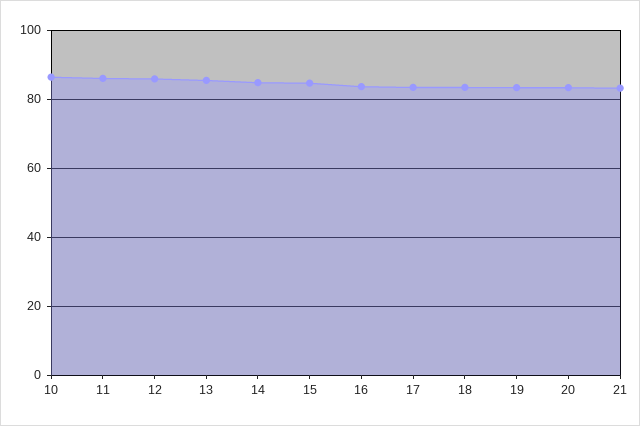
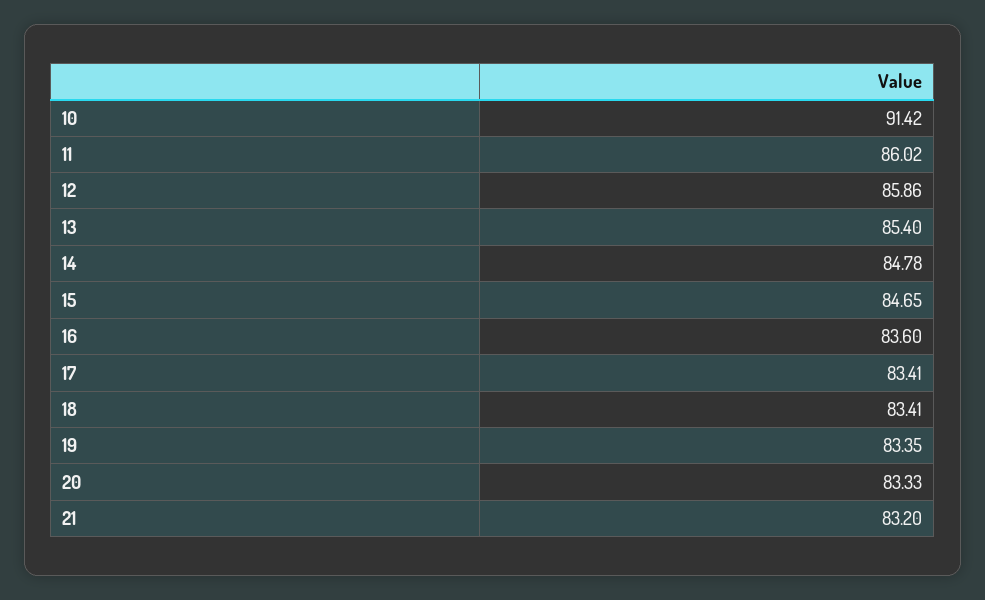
10: 86 -> 91.42

